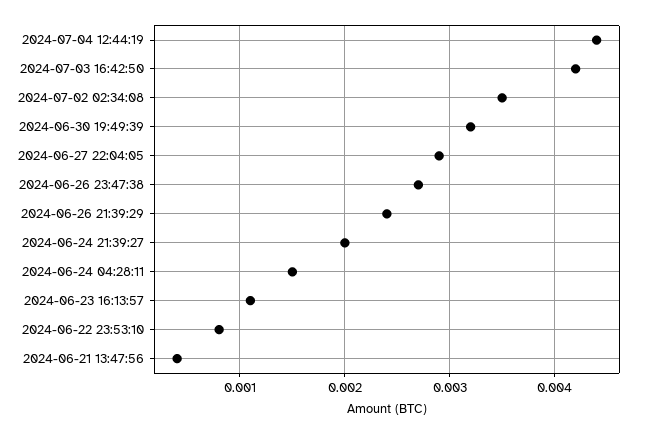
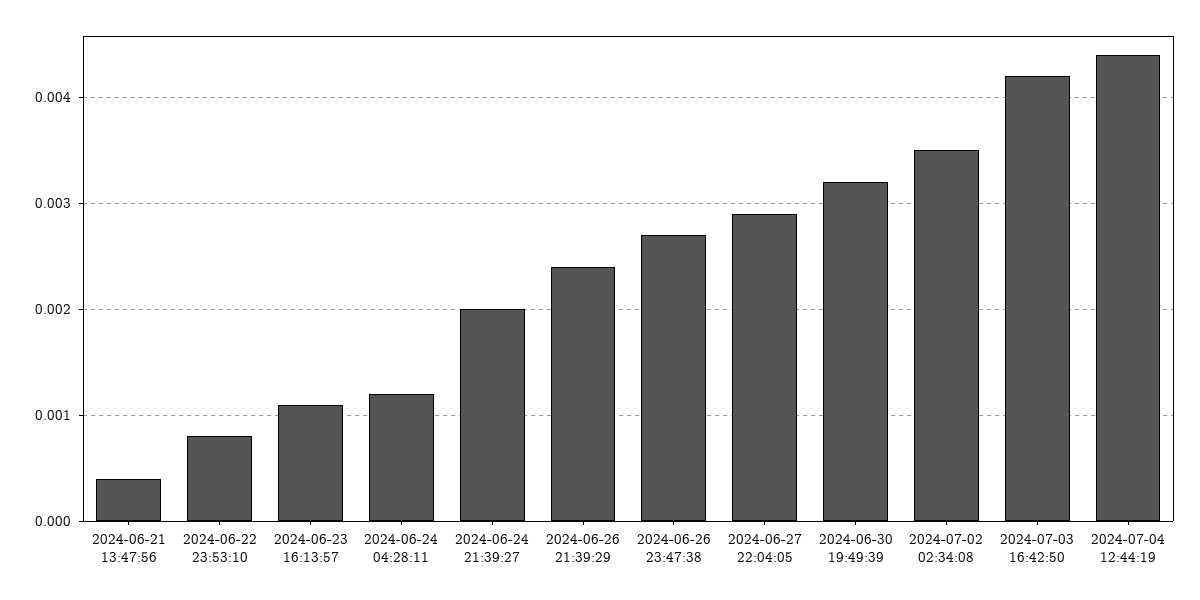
2024-06-24 04:28:11: 0.0015 -> 0.0012

